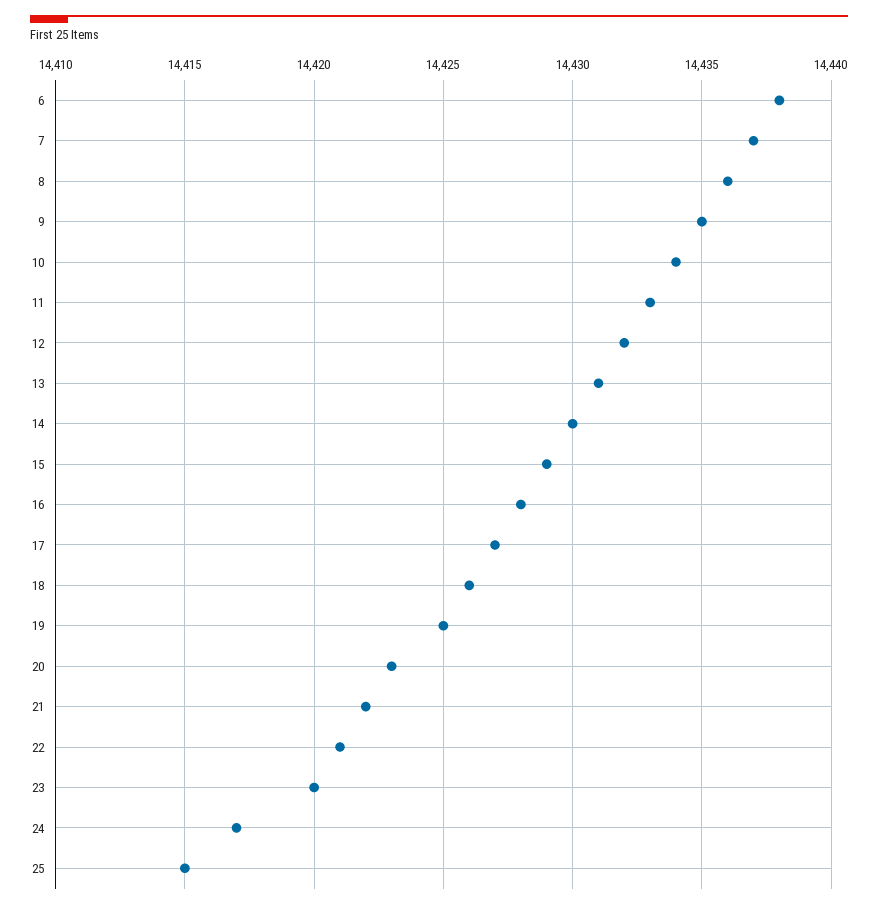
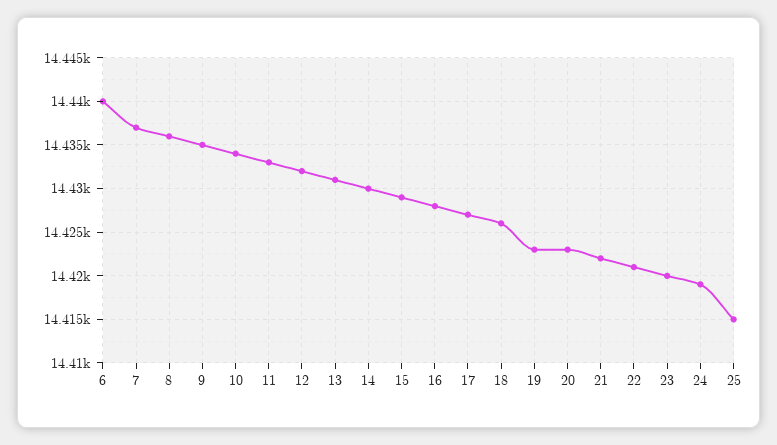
6: 14438 -> 14440
19: 14425 -> 14423
24: 14417 -> 14419

